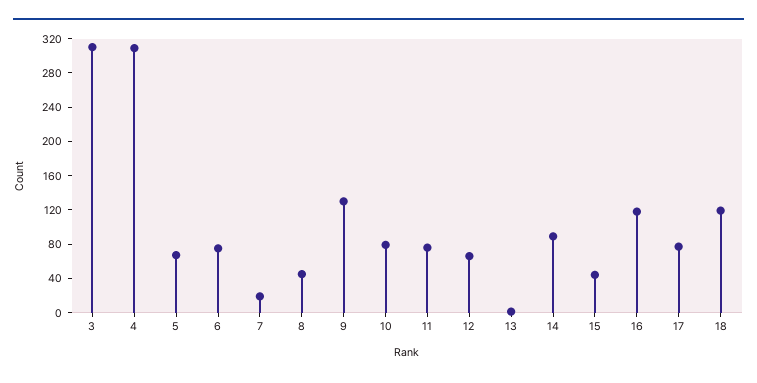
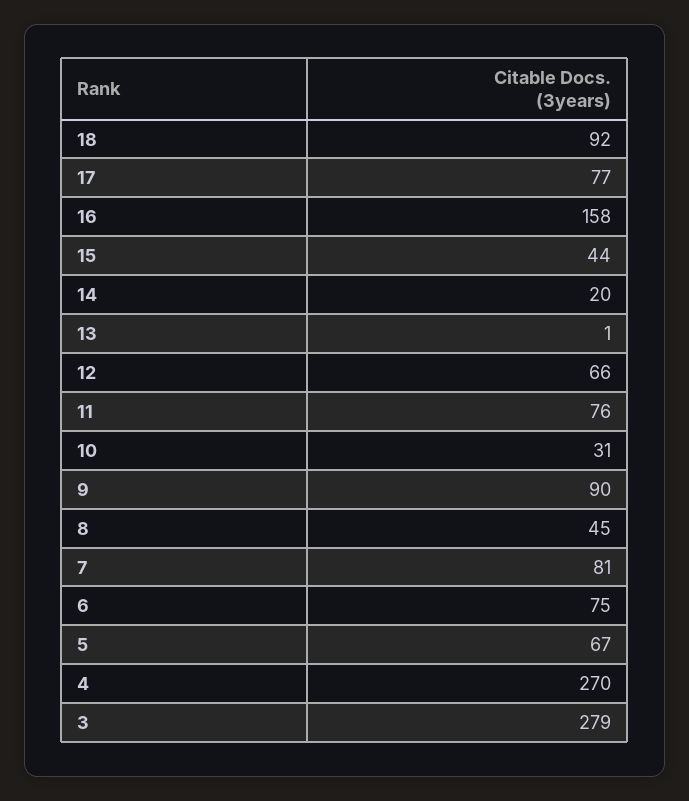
3: 310 -> 279
4: 310 -> 270
7: 20 -> 81
9: 130 -> 90
10: 80 -> 31
14: 90 -> 20
16: 120 -> 158
18: 120 -> 92

